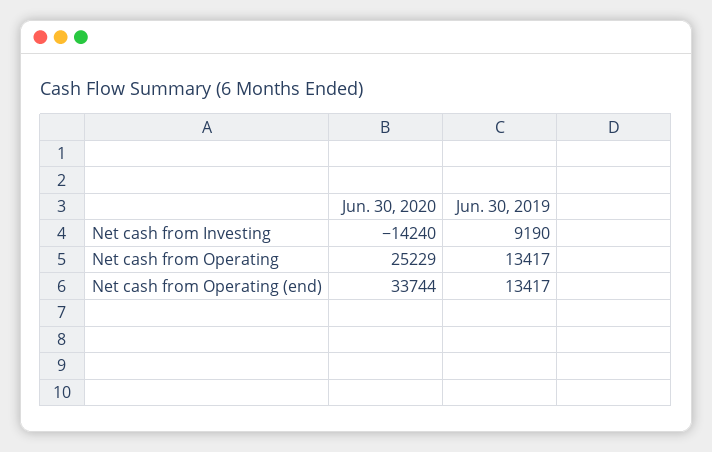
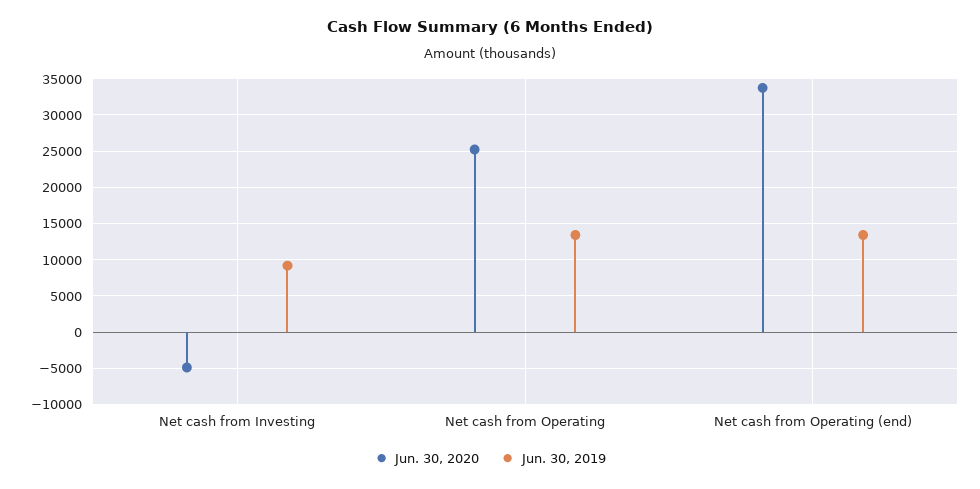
Jun. 30, 2020, Net cash from Investing: -14240 -> -5000

